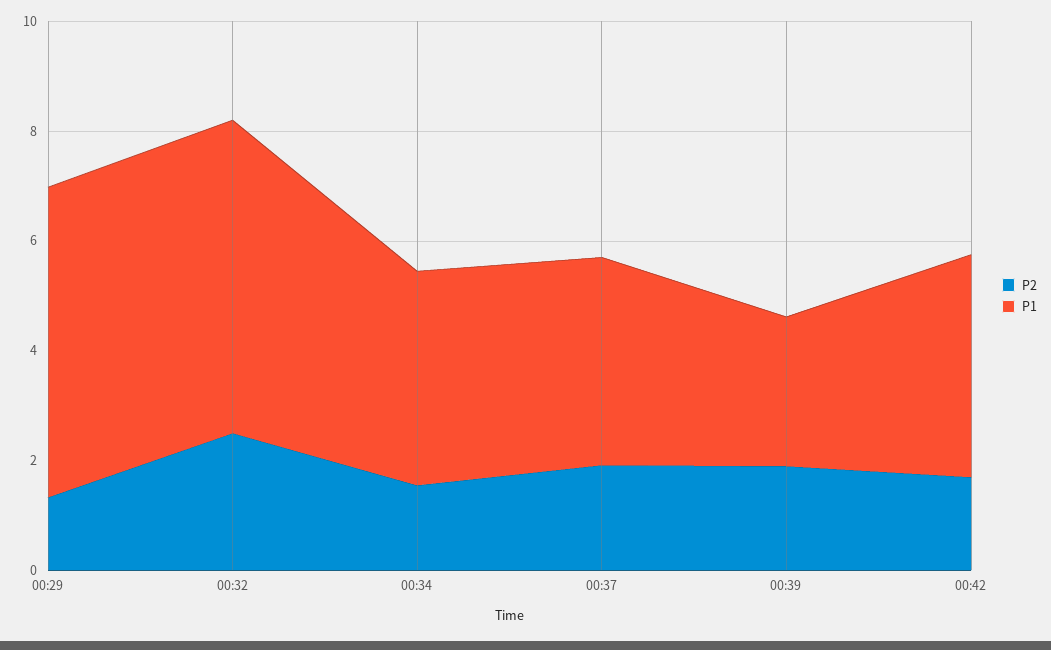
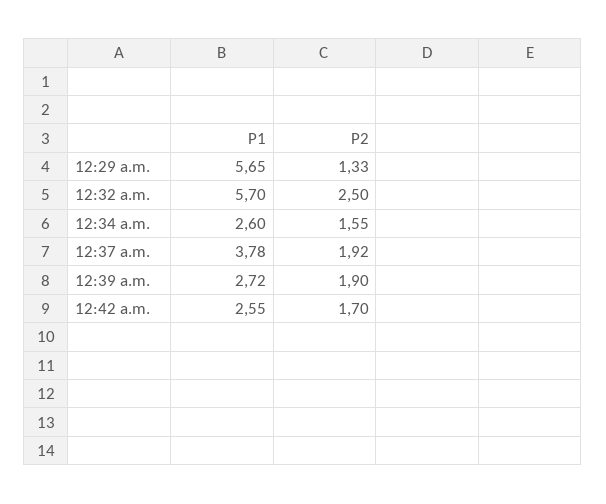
P1, 00:34: 4 -> 2.6
P1, 00:42: 4 -> 2.55

